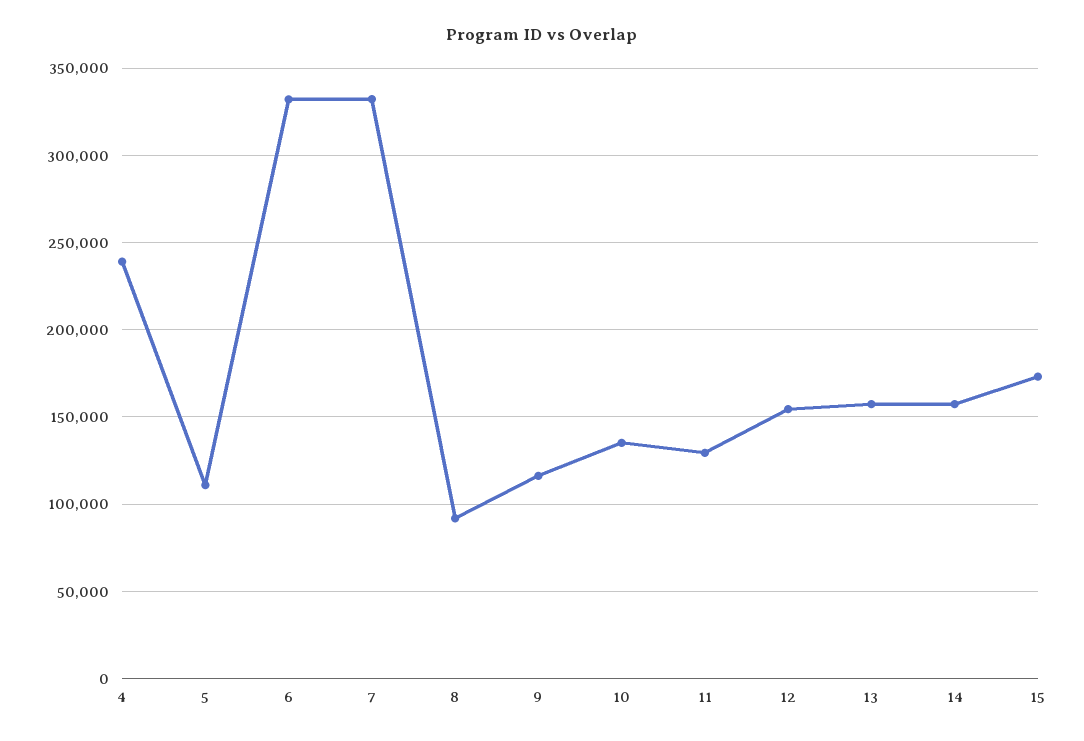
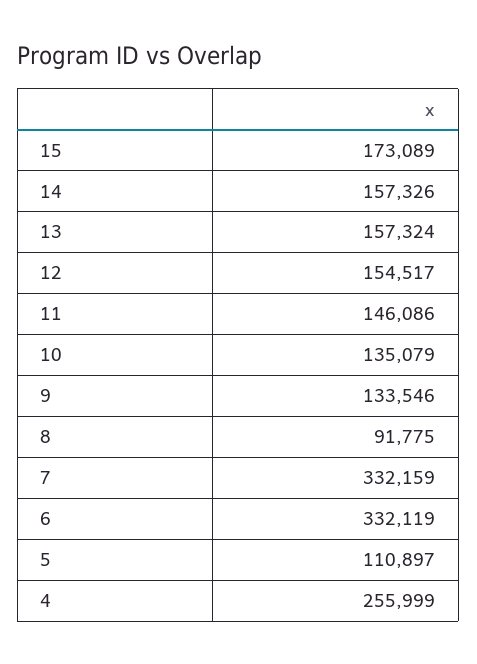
4: 240000 -> 255999
9: 115000 -> 133546
11: 130000 -> 146086

